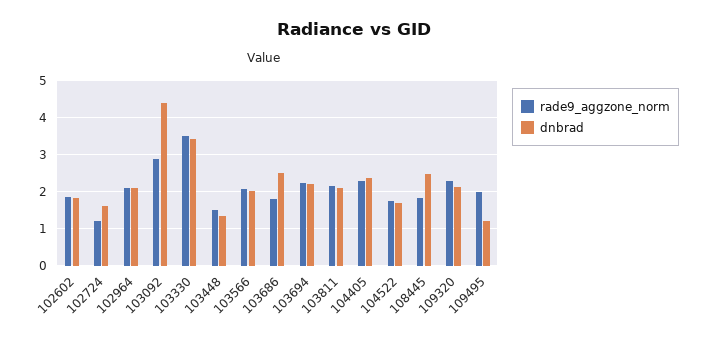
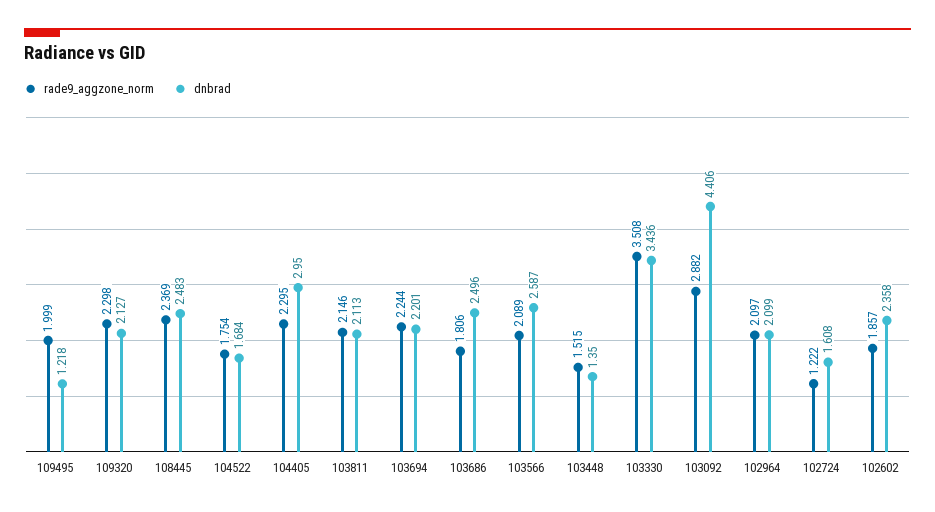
dnbrad, 102602: 1.8 -> 2.358
dnbrad, 103566: 2 -> 2.587
dnbrad, 104405: 2.4 -> 2.95
rade9_aggzone_norm, 108445: 1.8 -> 2.369

